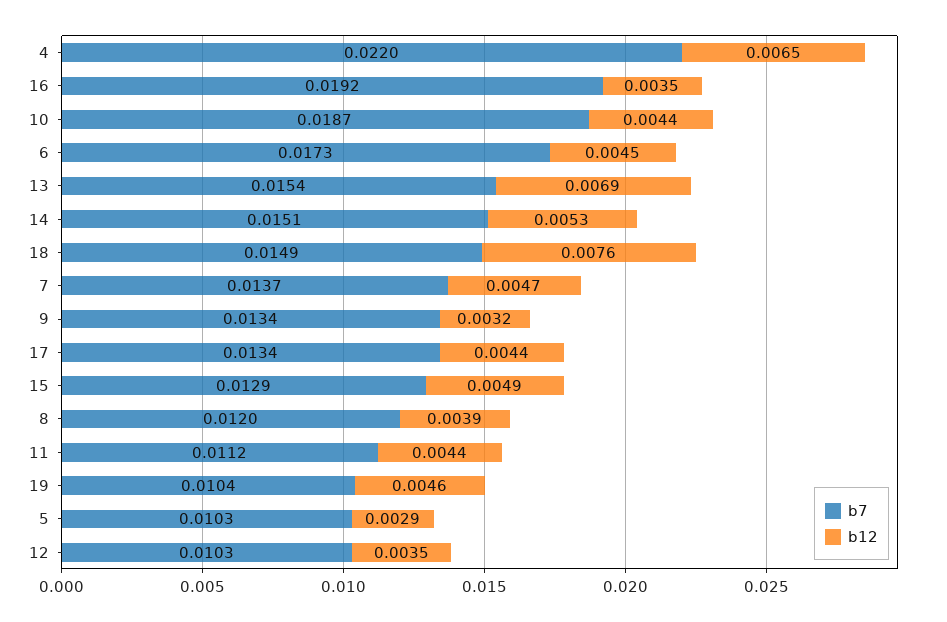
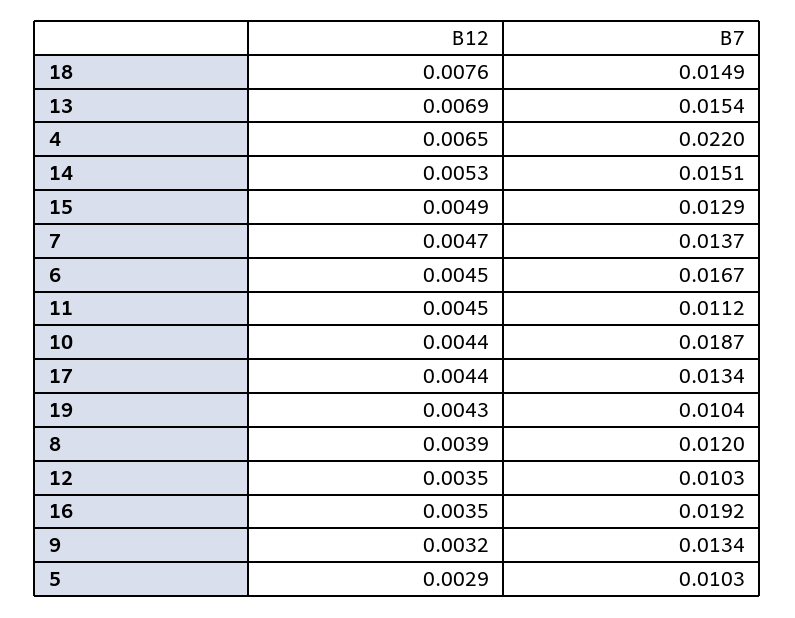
b7, 6: 0.0173 -> 0.0167
b12, 11: 0.0044 -> 0.0045
b12, 19: 0.0046 -> 0.0043

